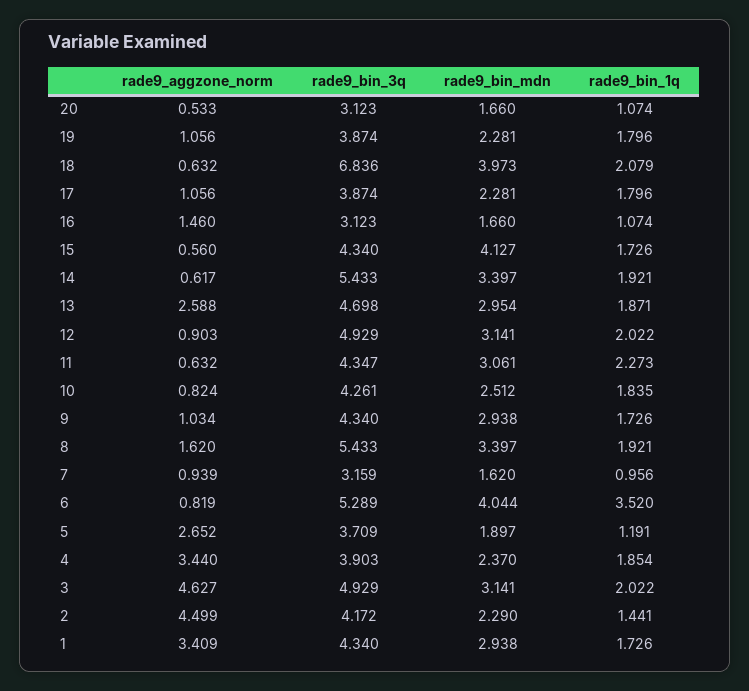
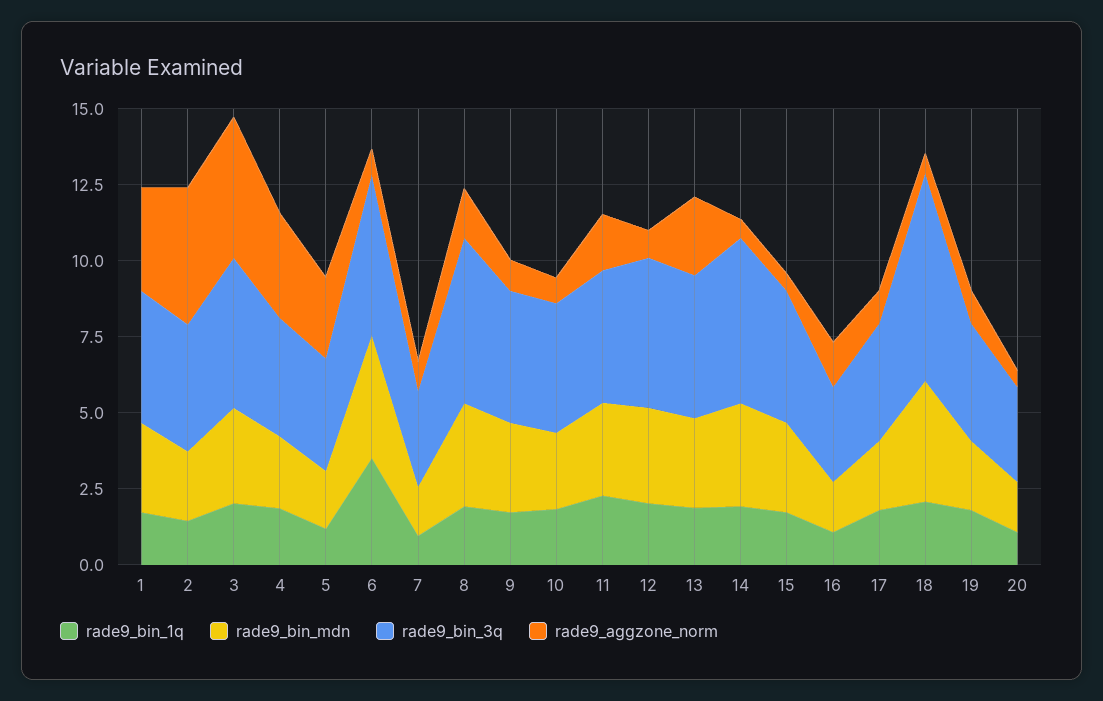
rade9_bin_mdn, 15: 4.127 -> 3
rade9_aggzone_norm, 11: 0.632 -> 2

